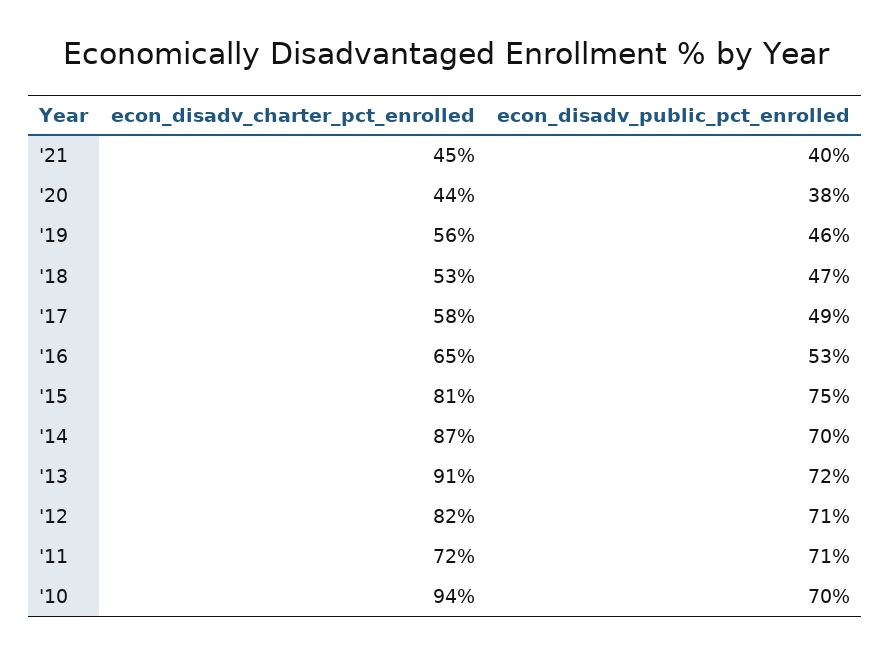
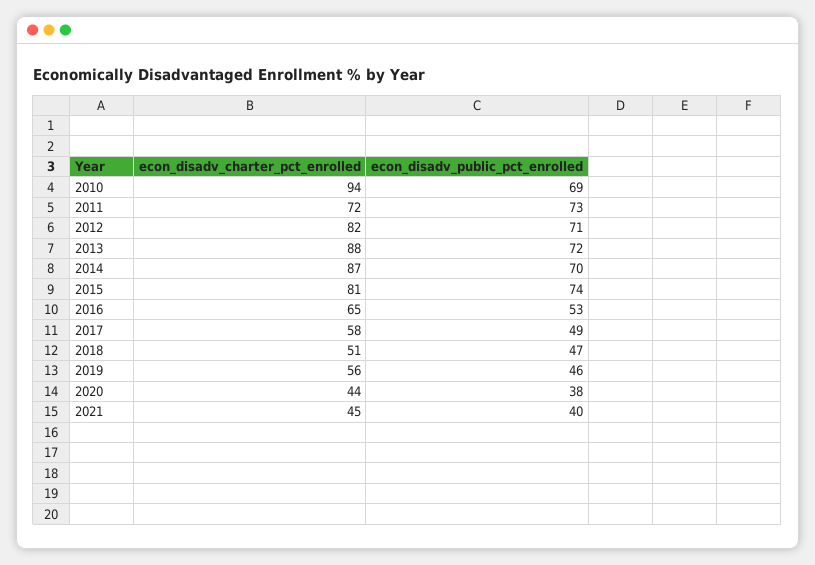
econ_disadv_charter_pct_enrolled, '18: 53 -> 51
econ_disadv_public_pct_enrolled, '15: 75 -> 74
econ_disadv_charter_pct_enrolled, '13: 91 -> 88
econ_disadv_public_pct_enrolled, '11: 71 -> 73
econ_disadv_public_pct_enrolled, '10: 70 -> 69

